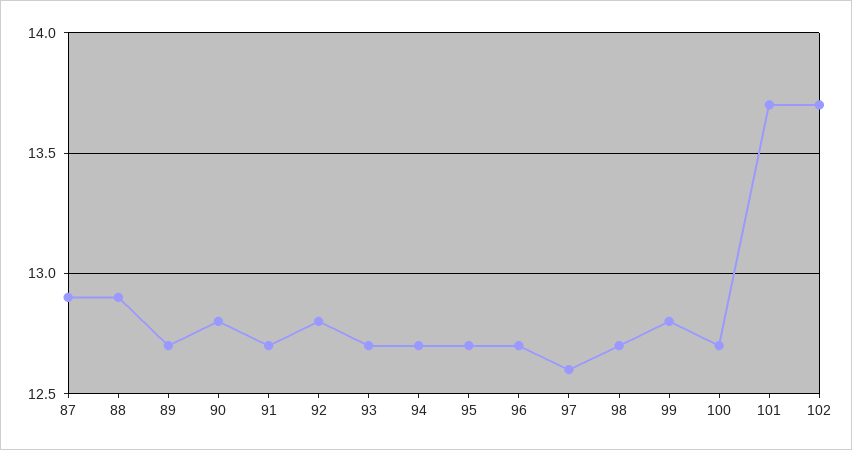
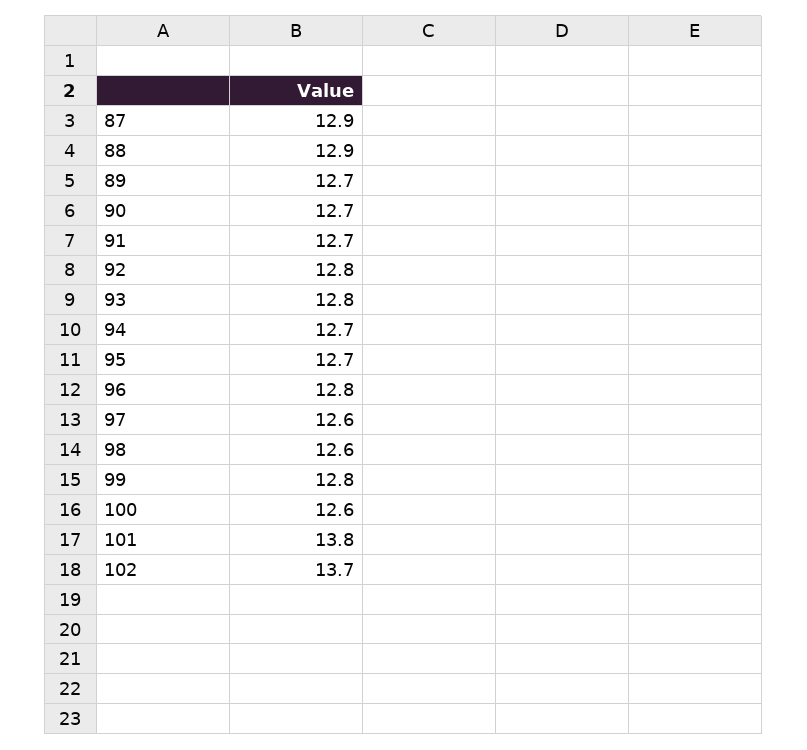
90: 12.8 -> 12.7
93: 12.7 -> 12.8
96: 12.7 -> 12.8
98: 12.7 -> 12.6
100: 12.7 -> 12.6
101: 13.7 -> 13.8

